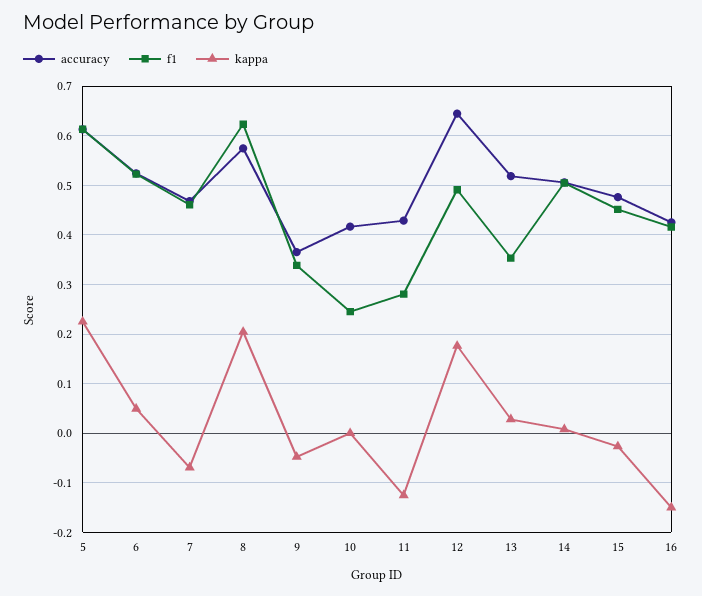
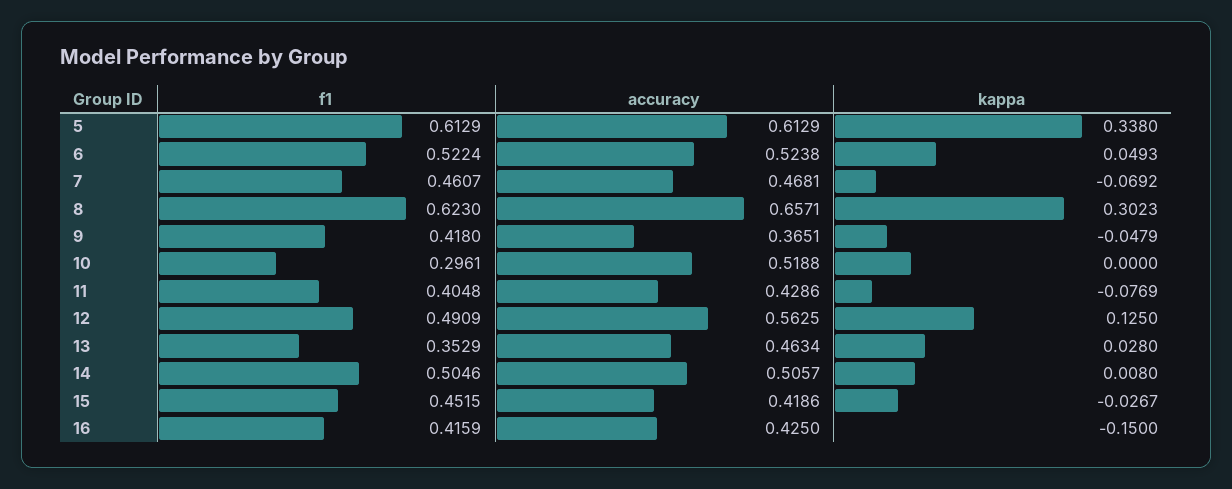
kappa, 5: 0.22 -> 0.338
accuracy, 8: 0.58 -> 0.6571
kappa, 8: 0.2 -> 0.3023
f1, 9: 0.34 -> 0.418
accuracy, 10: 0.42 -> 0.5188
f1, 10: 0.24 -> 0.2961
f1, 11: 0.28 -> 0.4048
kappa, 11: -0.12 -> -0.0769
accuracy, 12: 0.64 -> 0.5625
kappa, 12: 0.18 -> 0.125
accuracy, 13: 0.52 -> 0.4634
accuracy, 15: 0.48 -> 0.4186

